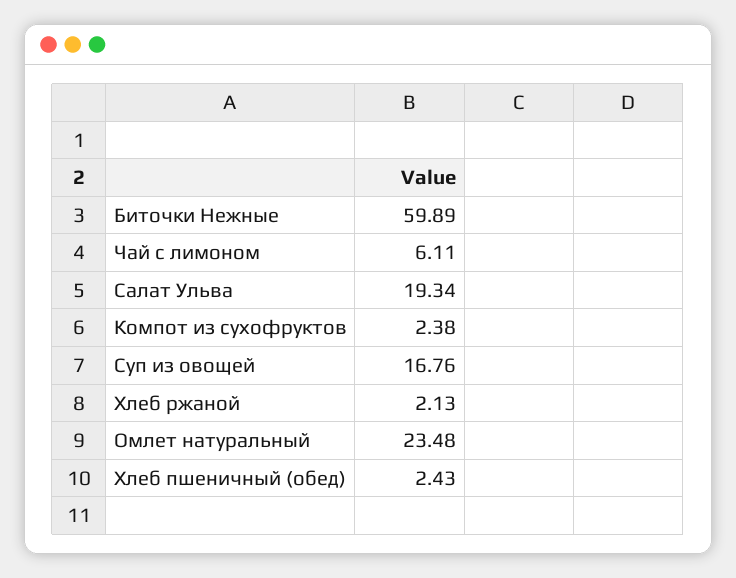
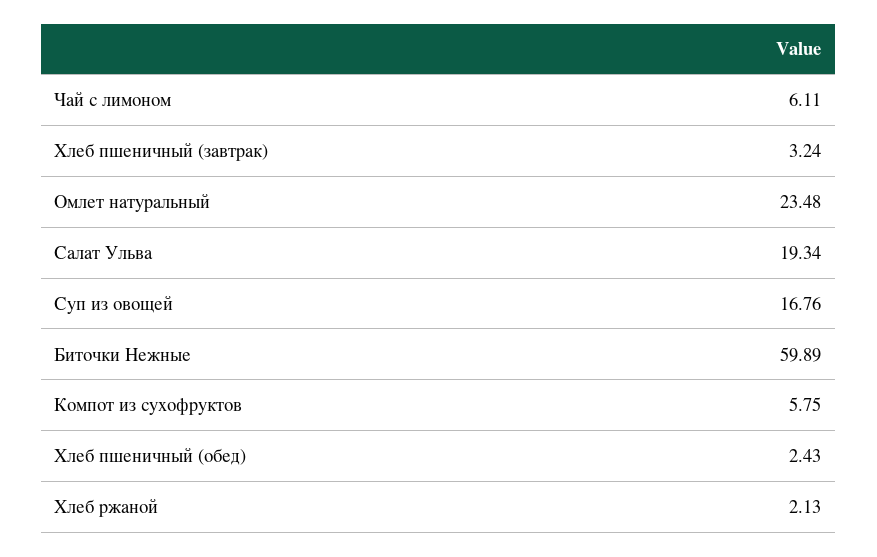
Компот из сухофруктов: 2.38 -> 5.75
Хлеб пшеничный (завтрак): none -> 3.24

